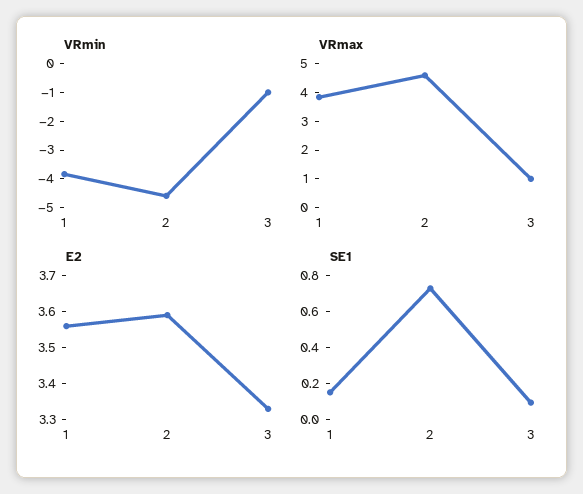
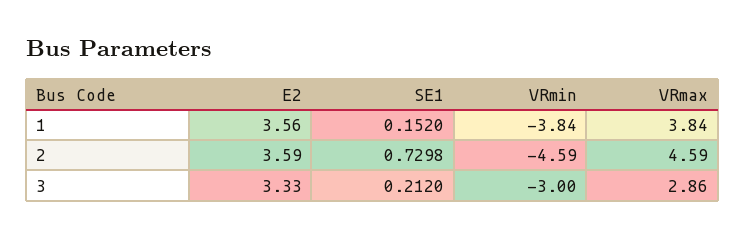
VRmin, 3: -1 -> -3
VRmax, 3: 1 -> 2.86
SE1, 3: 0.1 -> 0.212

